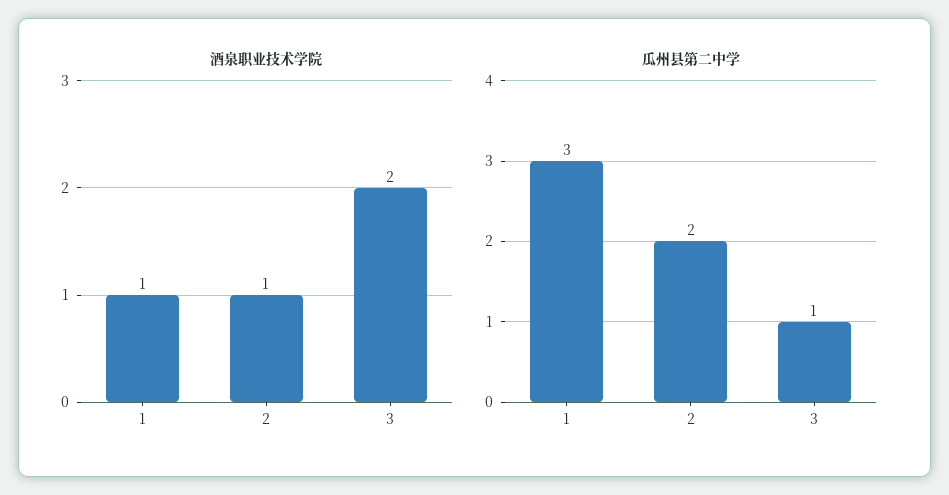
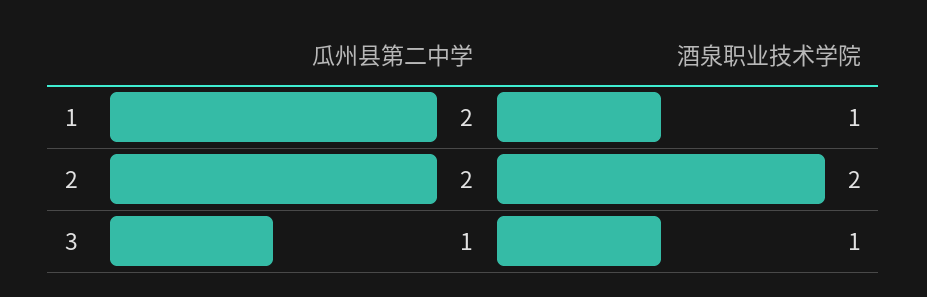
酒泉职业技术学院, 2: 1 -> 2
酒泉职业技术学院, 3: 2 -> 1
瓜州县第二中学, 1: 3 -> 2

